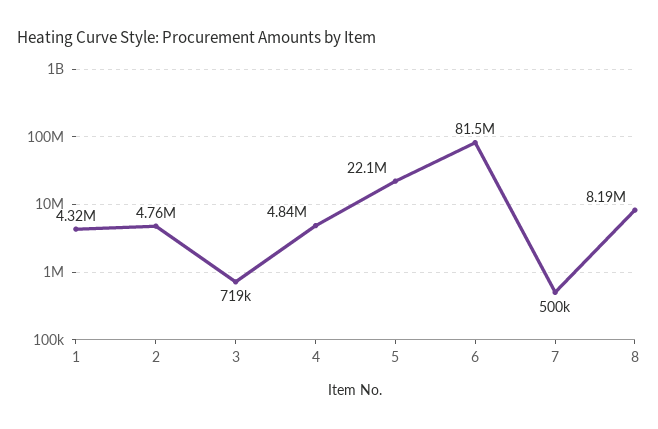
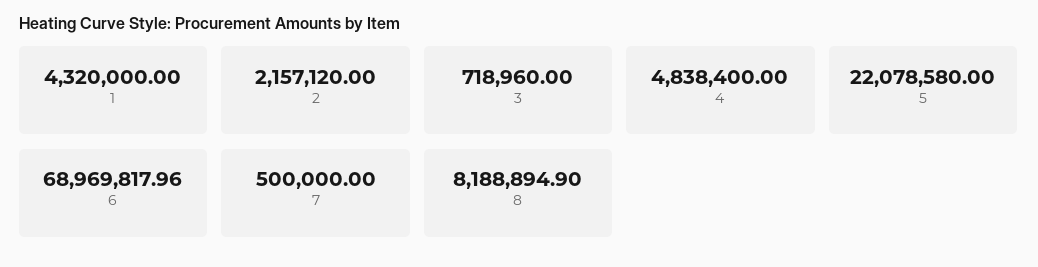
2: 4760000 -> 2157120
6: 81500000 -> 68969817.96

